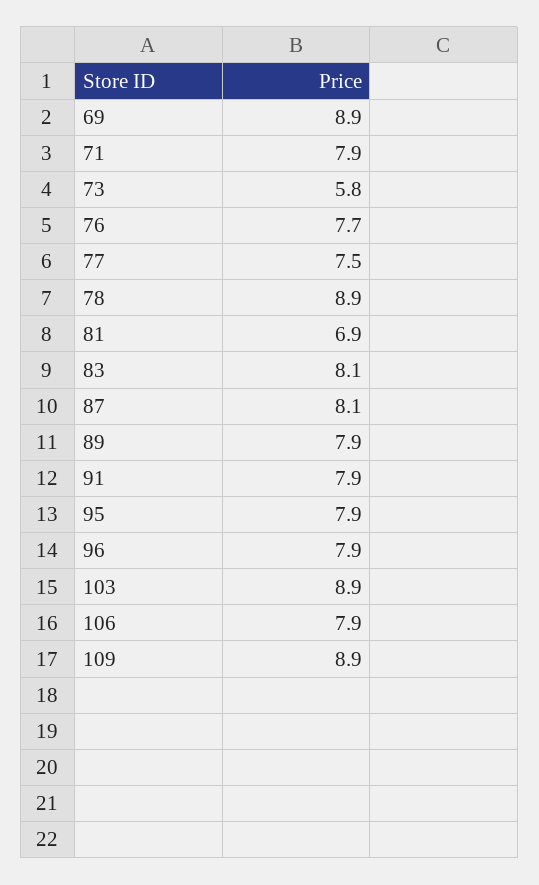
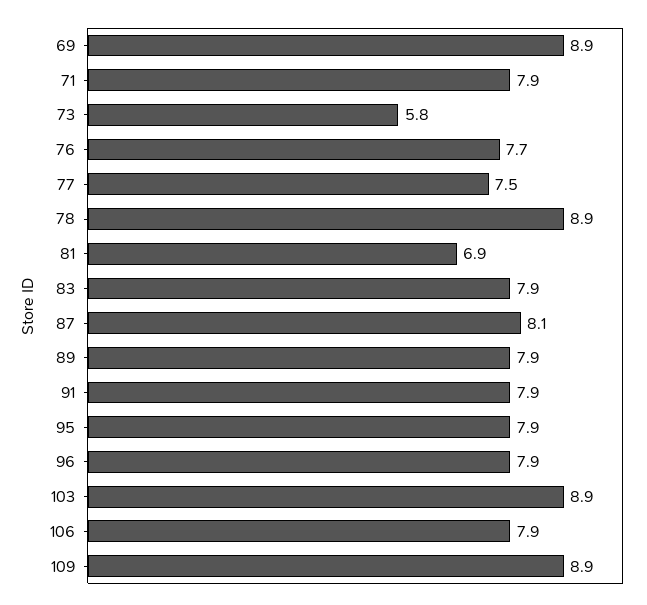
83: 8.1 -> 7.9

